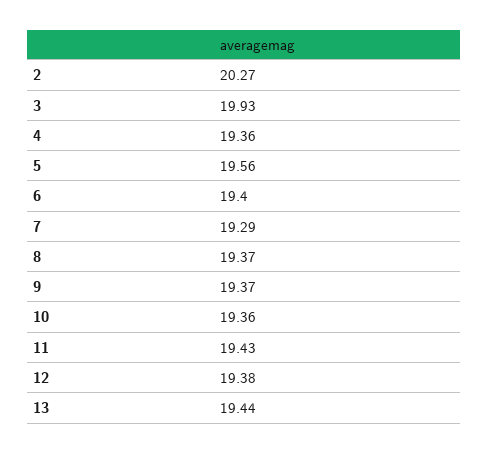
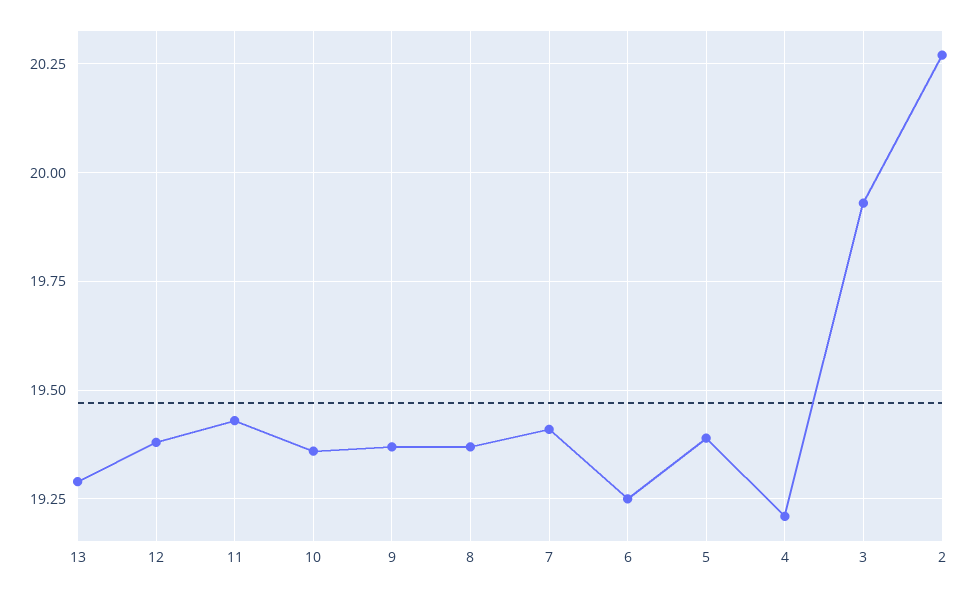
4: 19.36 -> 19.2
5: 19.56 -> 19.4
6: 19.4 -> 19.25
7: 19.29 -> 19.4
13: 19.44 -> 19.3

